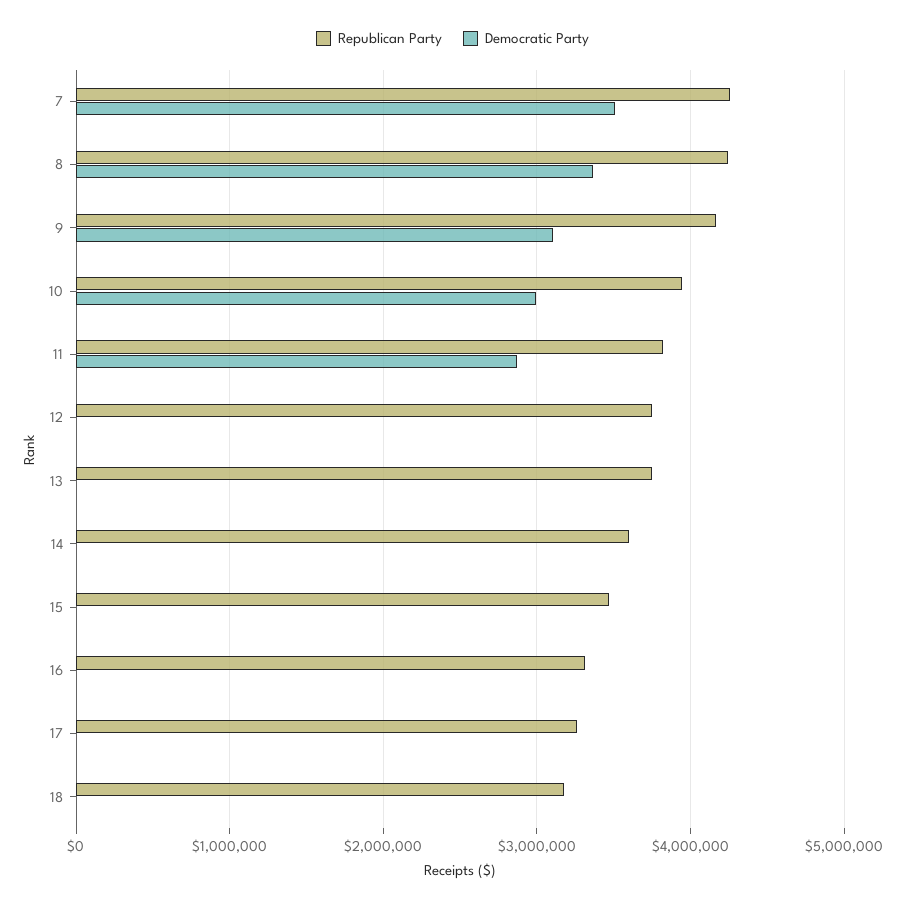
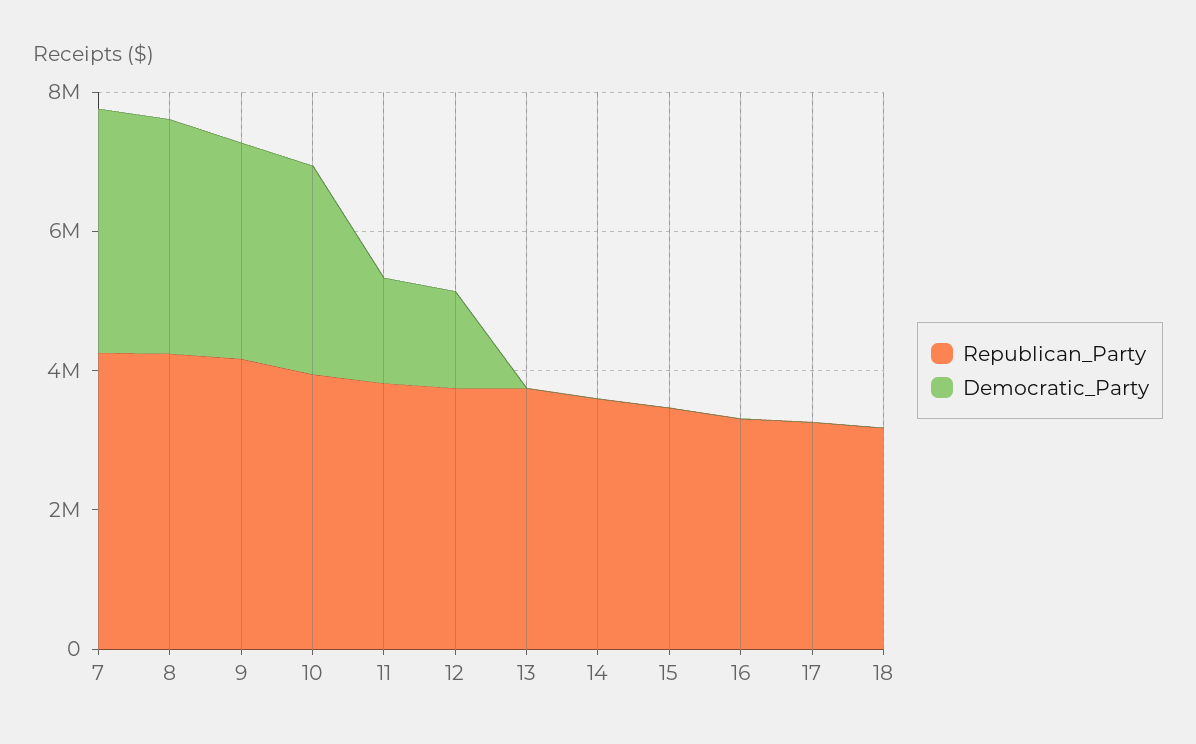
Democratic Party, 11: 2900000 -> 1500000
Democratic Party, 12: 0 -> 1500000

